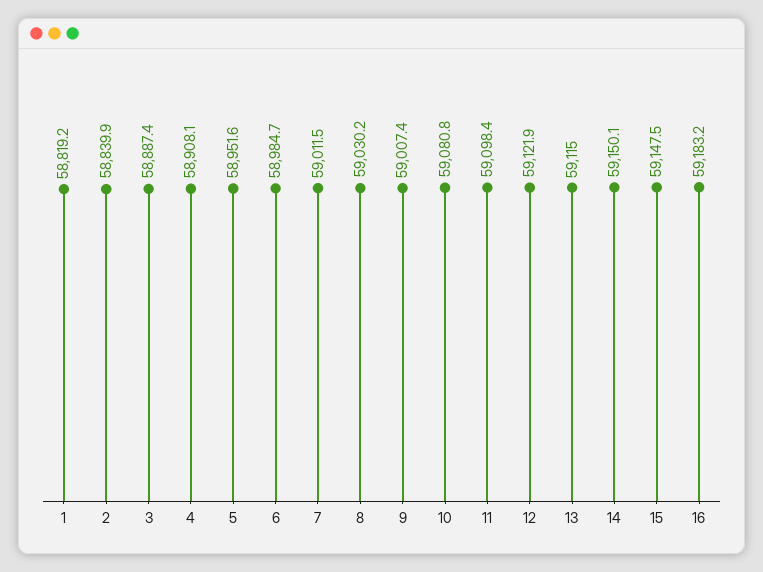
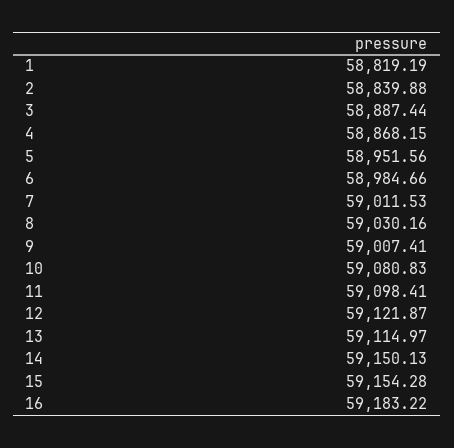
4: 58908.1 -> 58868.15
15: 59147.5 -> 59154.28

